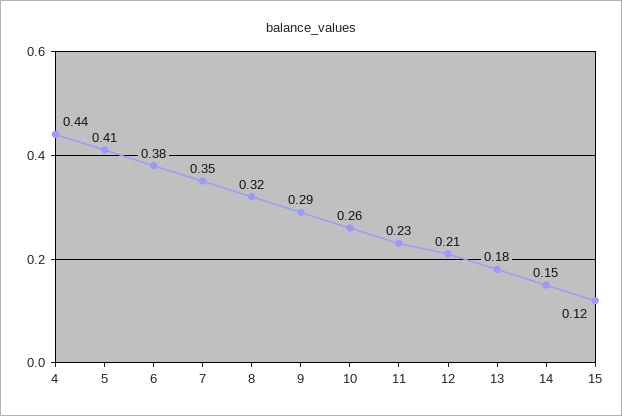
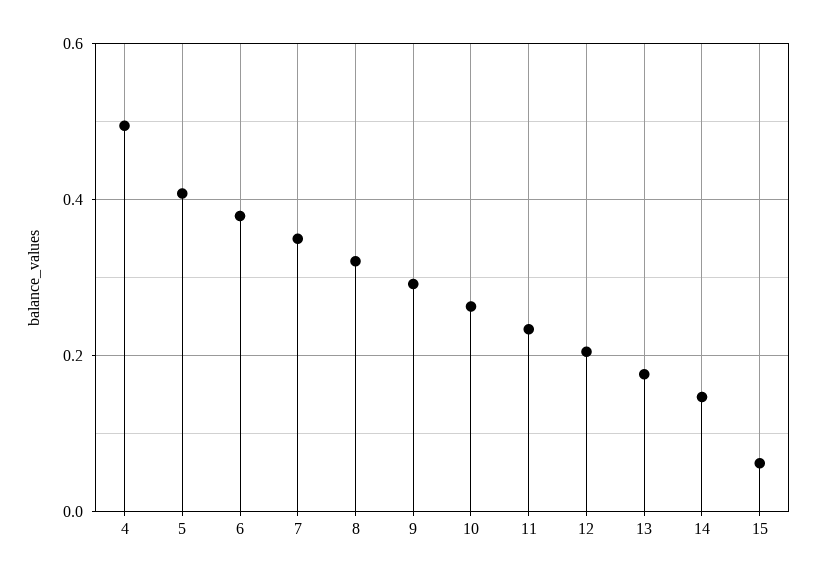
4: 0.44 -> 0.5
15: 0.12 -> 0.06

